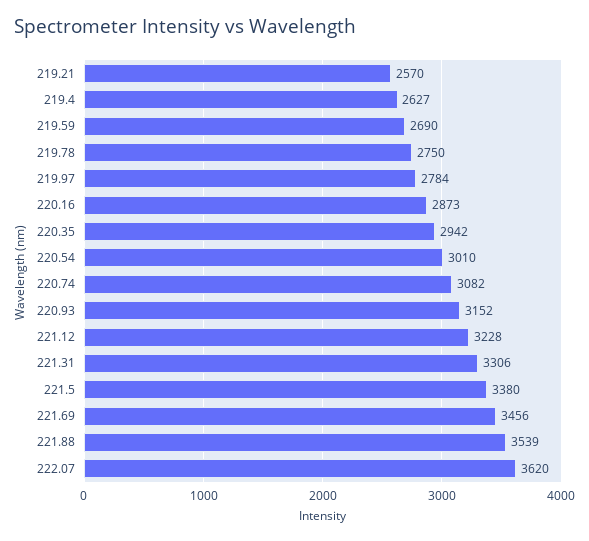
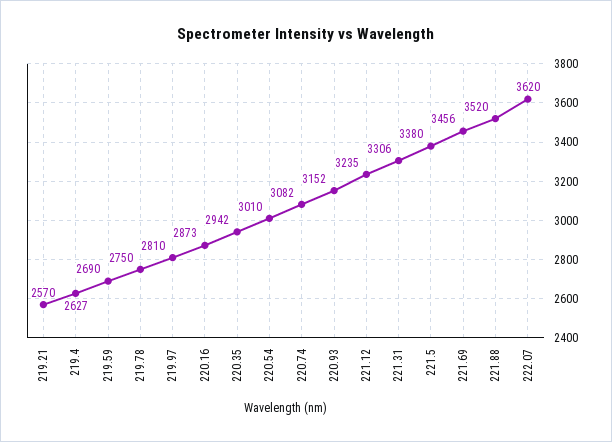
219.97: 2784 -> 2810
221.12: 3228 -> 3235
221.88: 3539 -> 3520

